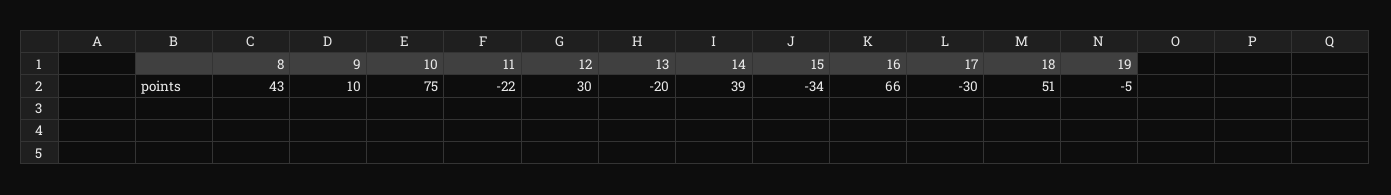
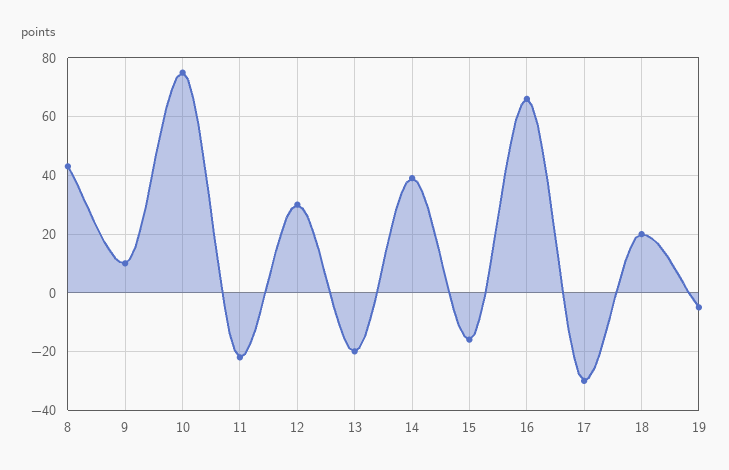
15: -34 -> -15
18: 51 -> 20

